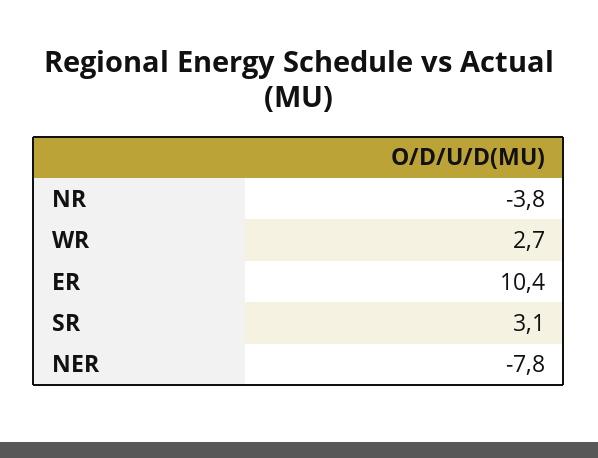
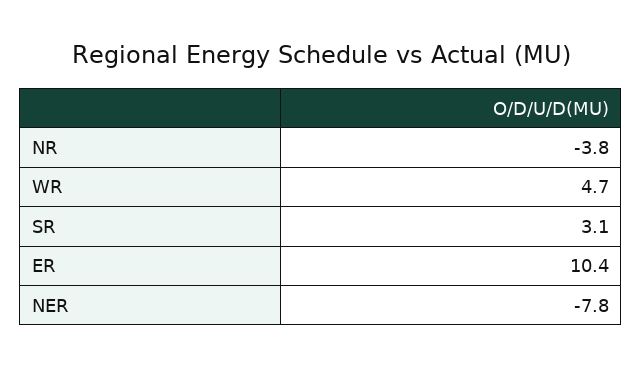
WR: 2.7 -> 4.7

